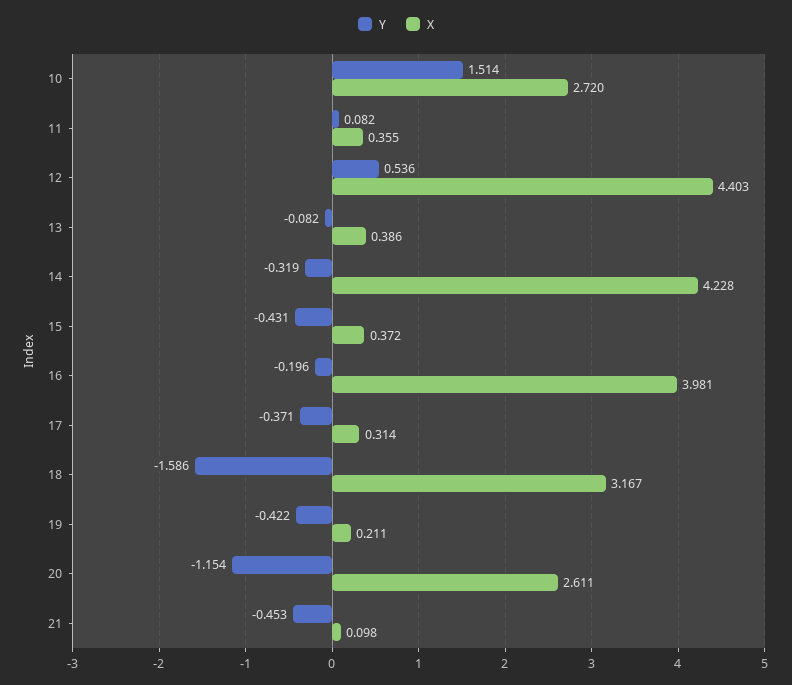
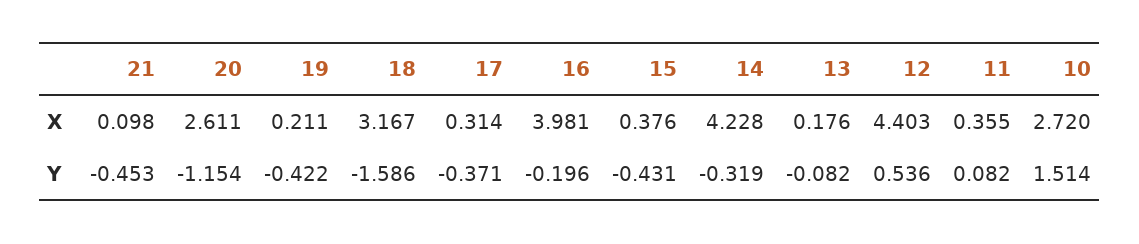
X, 13: 0.386 -> 0.176
X, 15: 0.372 -> 0.376

